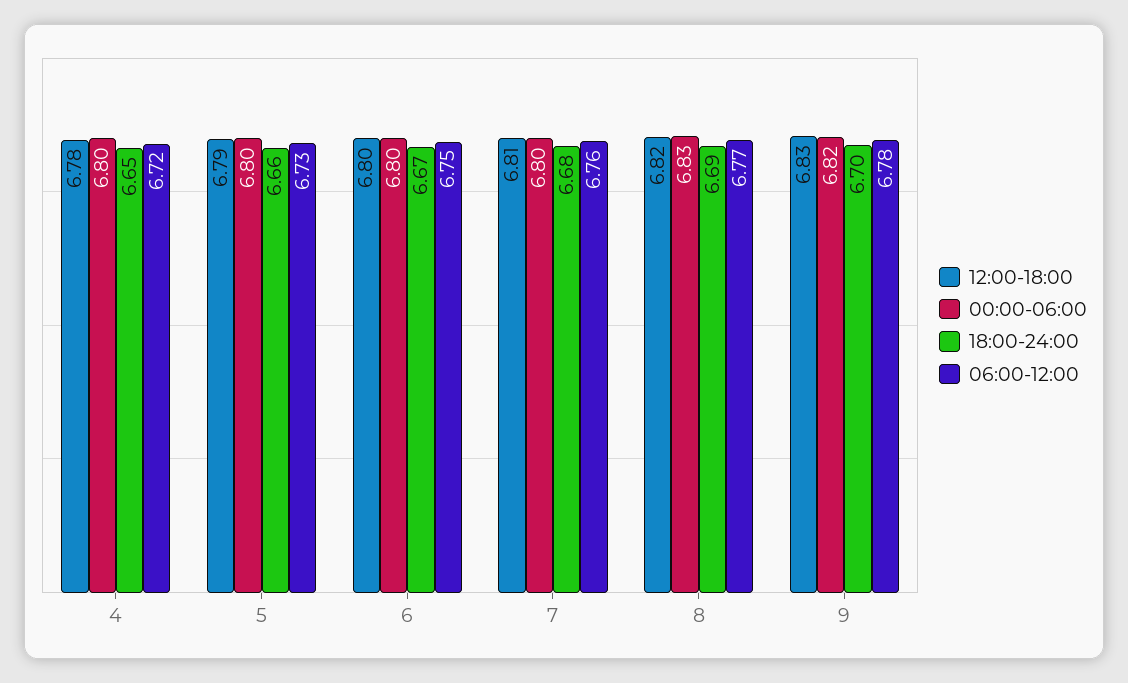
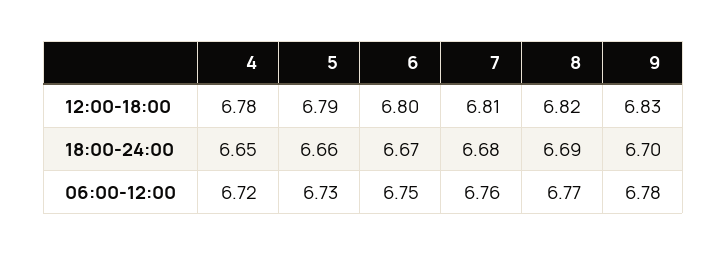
00:00-06:00, 4: 6.8 -> none
00:00-06:00, 5: 6.8 -> none
00:00-06:00, 6: 6.8 -> none
00:00-06:00, 7: 6.8 -> none
00:00-06:00, 8: 6.83 -> none
00:00-06:00, 9: 6.82 -> none

